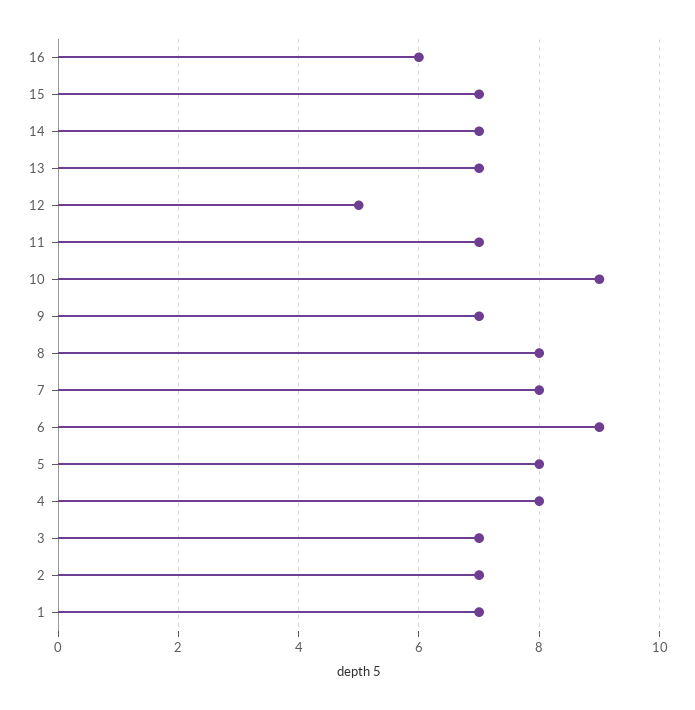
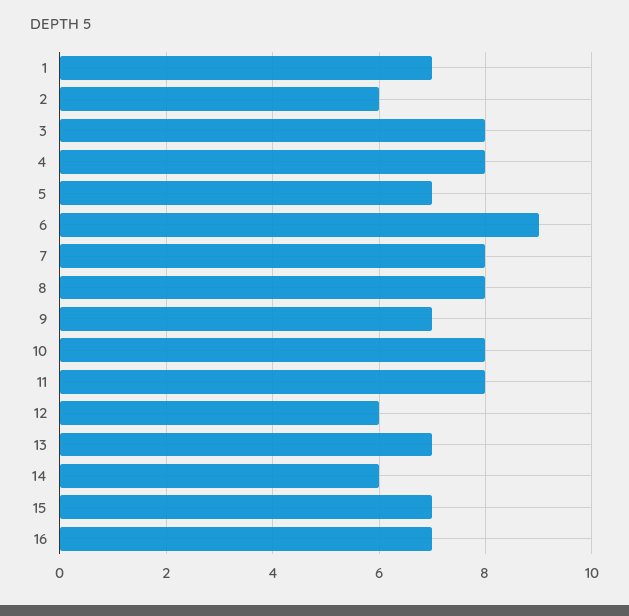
16: 6 -> 7
14: 7 -> 6
12: 5 -> 6
11: 7 -> 8
10: 9 -> 8
5: 8 -> 7
3: 7 -> 8
2: 7 -> 6

